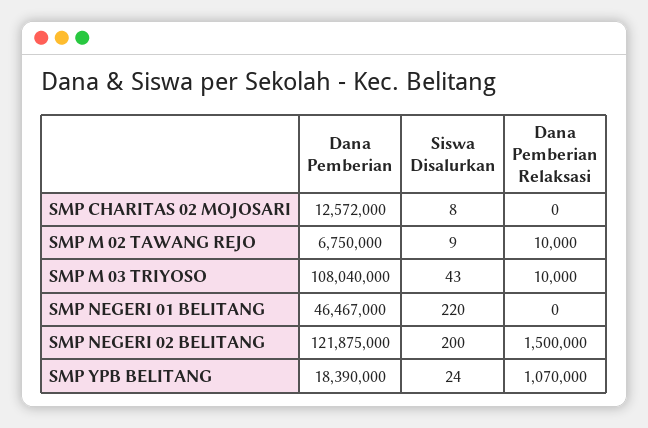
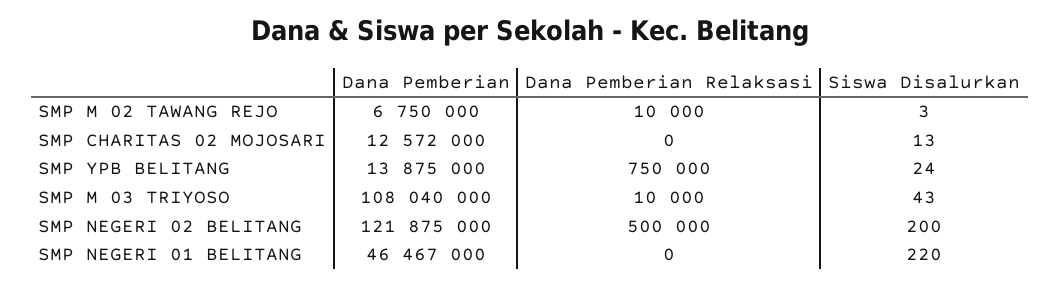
Siswa Disalurkan, SMP CHARITAS 02 MOJOSARI: 8 -> 13
Siswa Disalurkan, SMP M 02 TAWANG REJO: 9 -> 3
Dana Pemberian Relaksasi, SMP NEGERI 02 BELITANG: 1500000 -> 500000
Dana Pemberian, SMP YPB BELITANG: 18390000 -> 13875000
Dana Pemberian Relaksasi, SMP YPB BELITANG: 1070000 -> 750000

